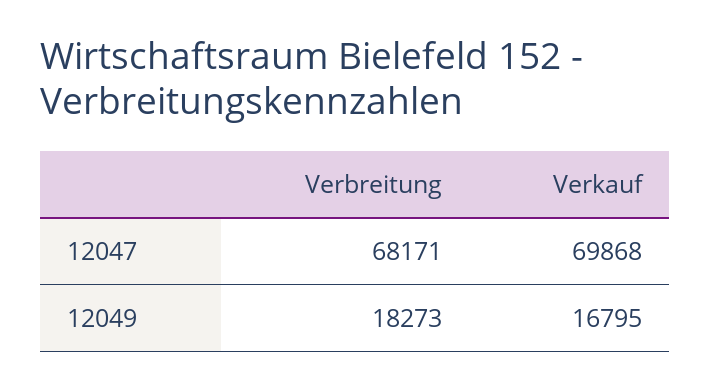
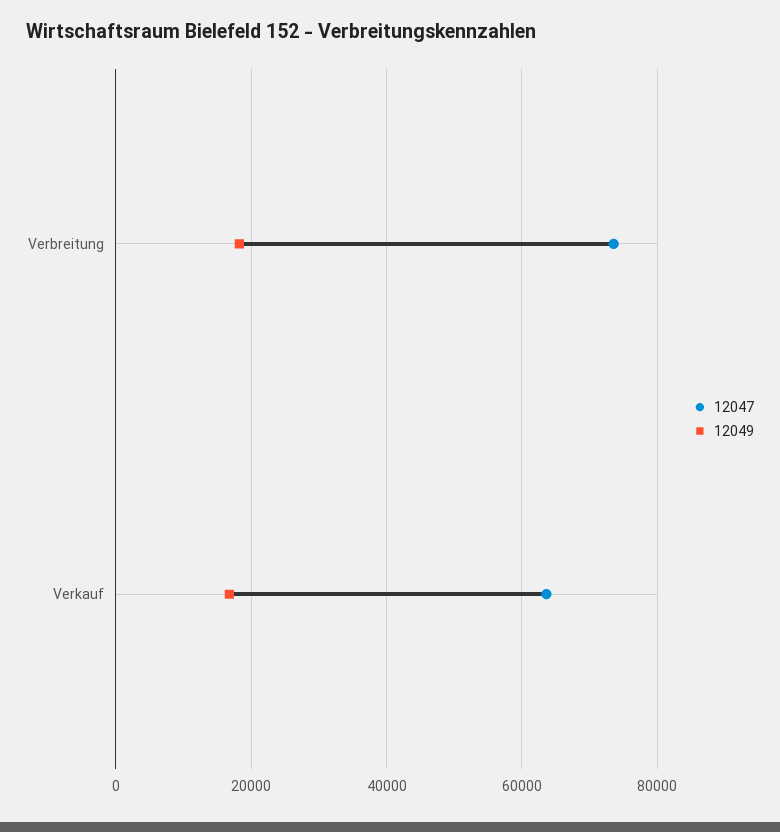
12047, Verbreitung: 68171 -> 74000
12047, Verkauf: 69868 -> 64000

